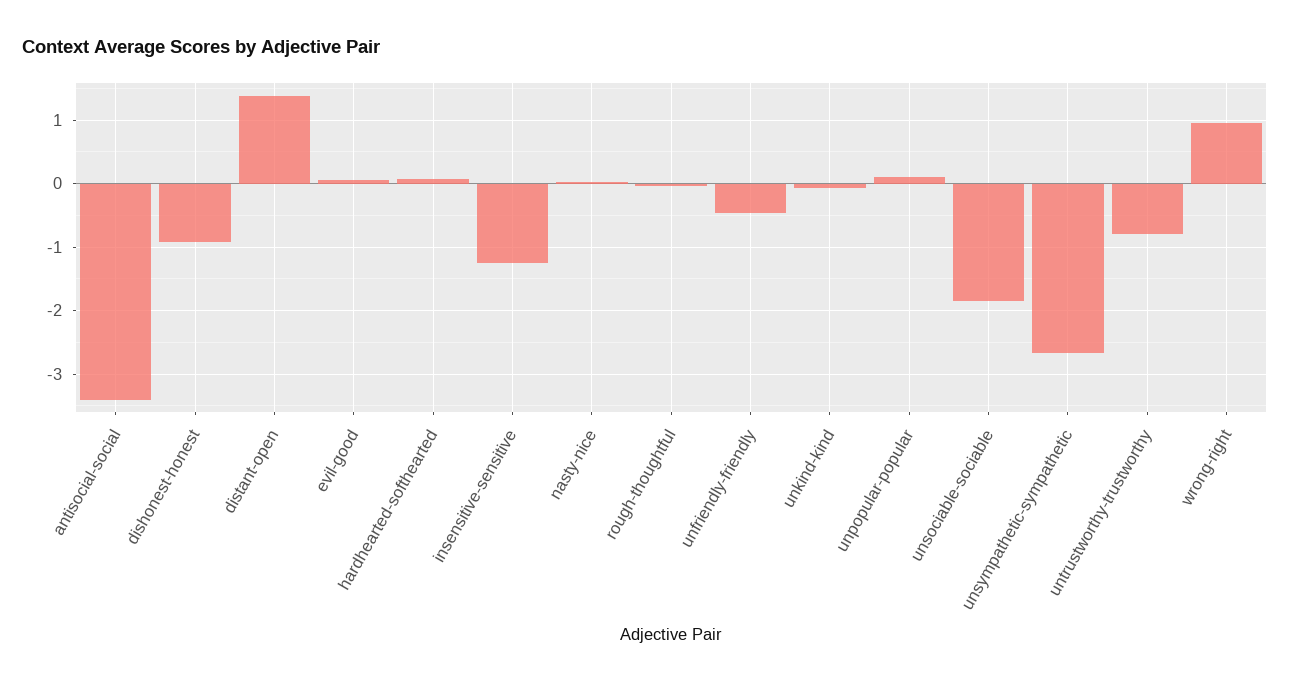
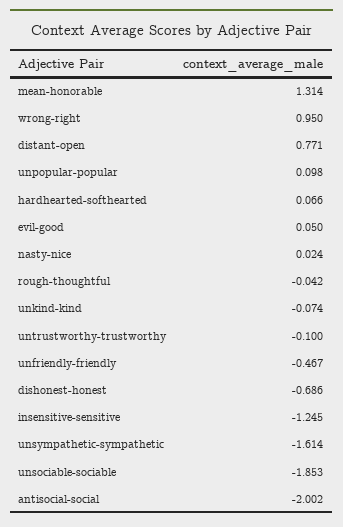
antisocial-social: -3.4 -> -2.002
dishonest-honest: -0.9 -> -0.686
distant-open: 1.4 -> 0.771
unsympathetic-sympathetic: -2.7 -> -1.614
untrustworthy-trustworthy: -0.8 -> -0.1
mean-honorable: none -> 1.314

